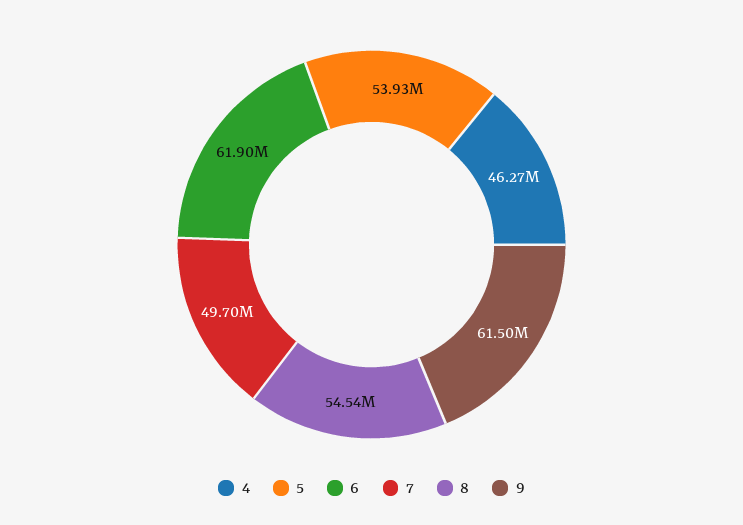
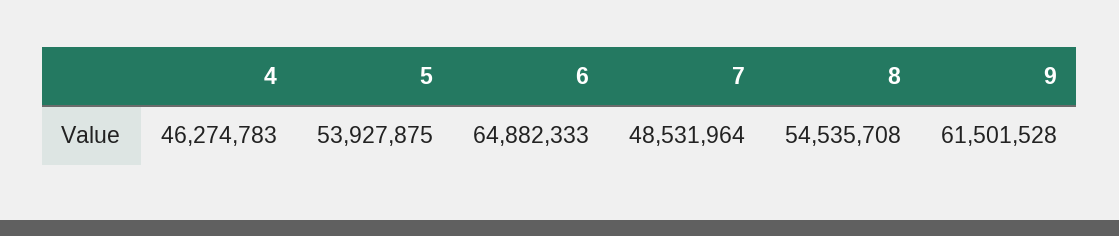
6: 61900000 -> 64882333
7: 49700000 -> 48531964

